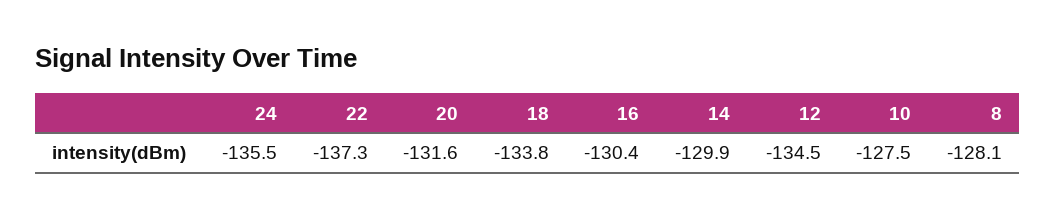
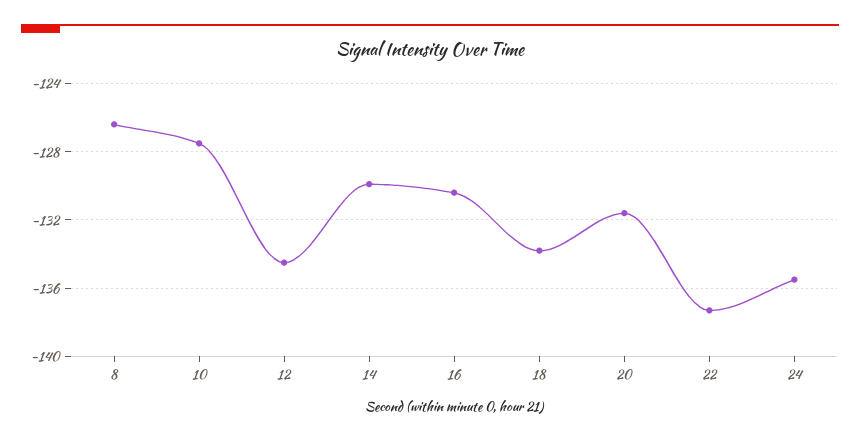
8: -128.1 -> -126.5

